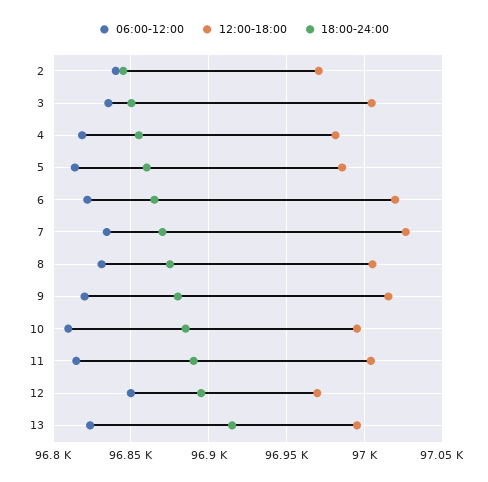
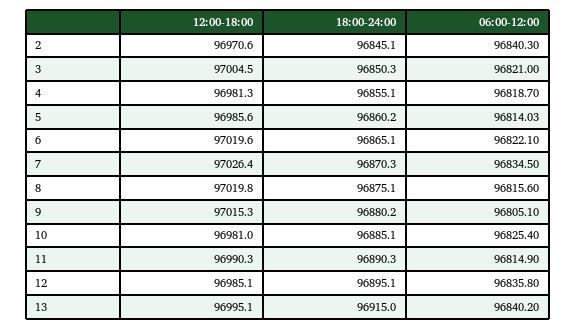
06:00-12:00, 3: 96835 -> 96821
06:00-12:00, 8: 96830 -> 96815.6
12:00-18:00, 8: 97005 -> 97019.8
06:00-12:00, 9: 96820 -> 96805.1
06:00-12:00, 10: 96810 -> 96825.4
12:00-18:00, 10: 96995 -> 96981
12:00-18:00, 11: 97005 -> 96990.3
06:00-12:00, 12: 96850 -> 96835.8
12:00-18:00, 12: 96970 -> 96985.1
06:00-12:00, 13: 96825 -> 96840.2

